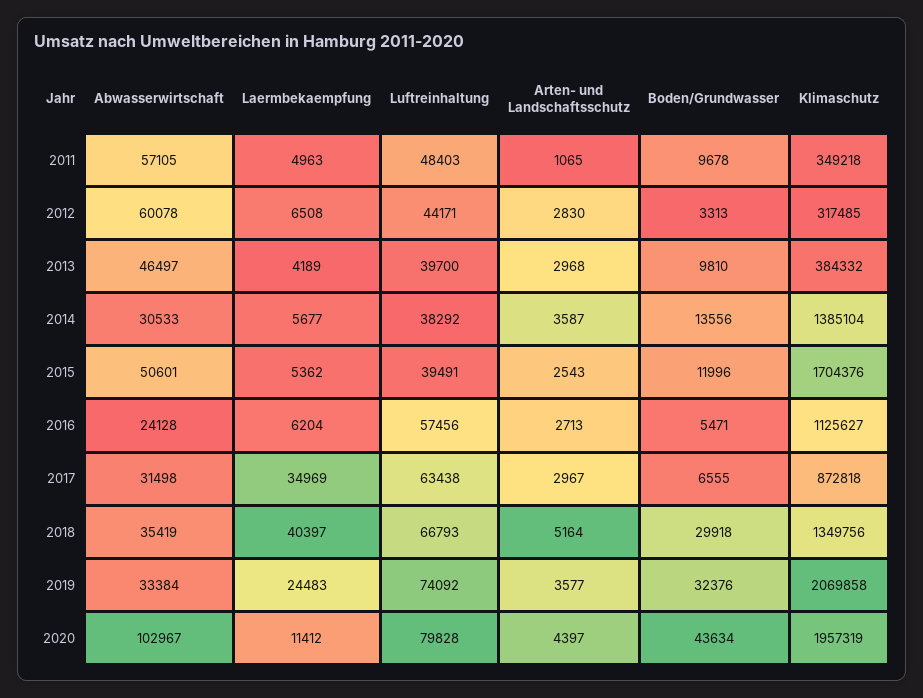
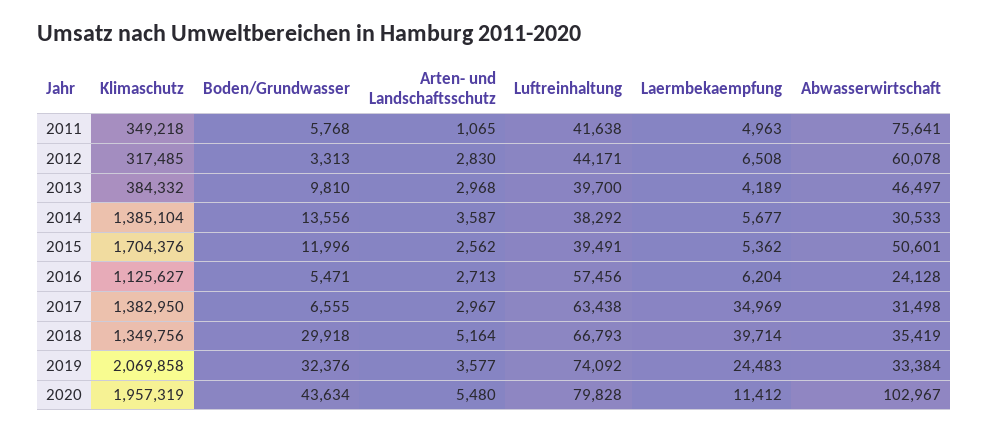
Abwasserwirtschaft, 2011: 57105 -> 75641
Luftreinhaltung, 2011: 48403 -> 41638
Boden/Grundwasser, 2011: 9678 -> 5768
Arten- und Landschaftsschutz, 2015: 2543 -> 2562
Klimaschutz, 2017: 872818 -> 1382950
Laermbekaempfung, 2018: 40397 -> 39714
Arten- und Landschaftsschutz, 2020: 4397 -> 5480

